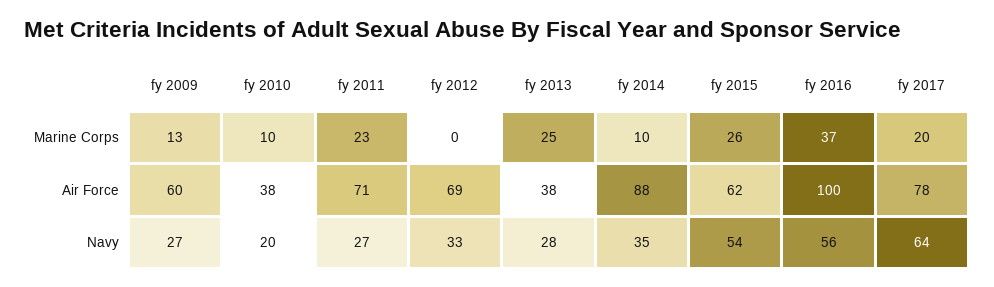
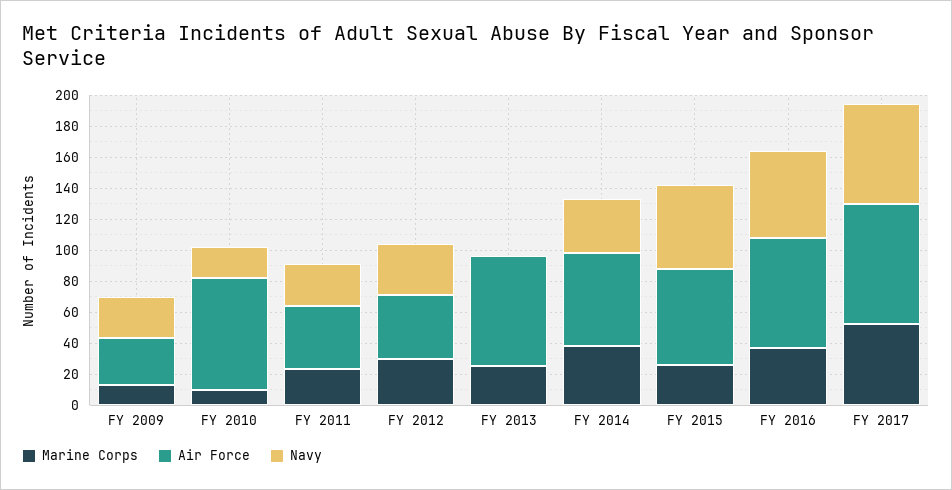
Marine Corps, fy 2012: 0 -> 30
Marine Corps, fy 2014: 10 -> 40
Marine Corps, fy 2017: 20 -> 50
Air Force, fy 2009: 60 -> 30
Air Force, fy 2010: 38 -> 70
Air Force, fy 2011: 71 -> 40
Air Force, fy 2012: 69 -> 40
Air Force, fy 2013: 38 -> 70
Air Force, fy 2014: 88 -> 60
Air Force, fy 2016: 100 -> 70
Navy, fy 2013: 28 -> 0

